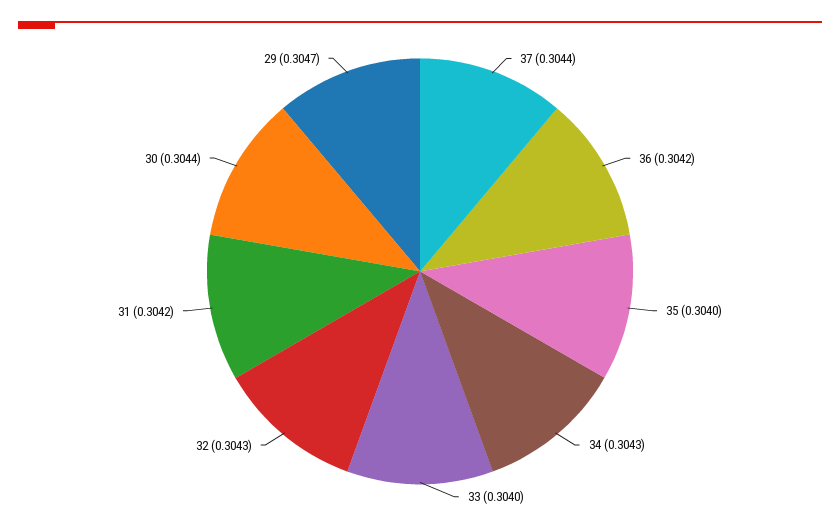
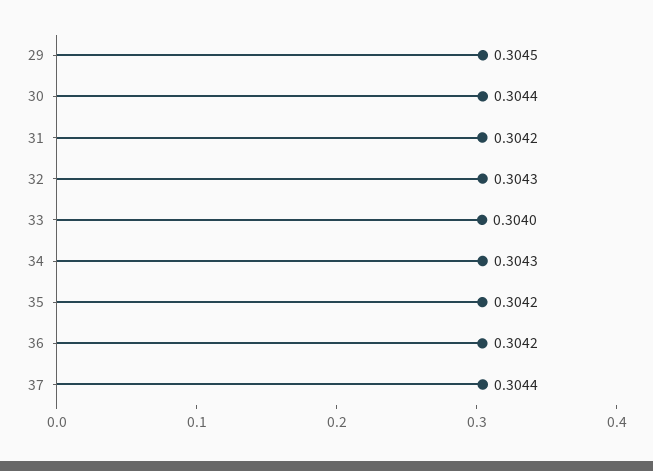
35: 0.304 -> 0.3042
29: 0.3047 -> 0.3045

